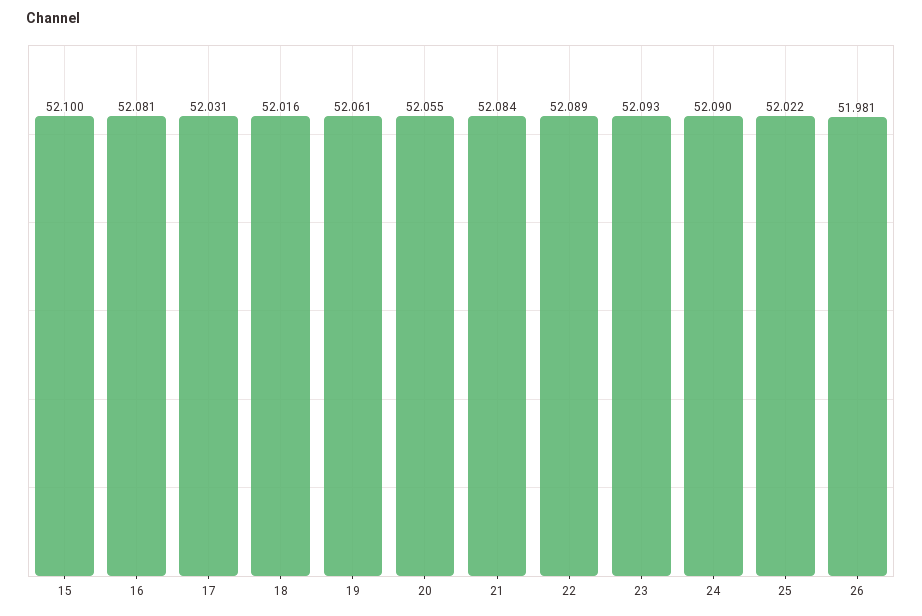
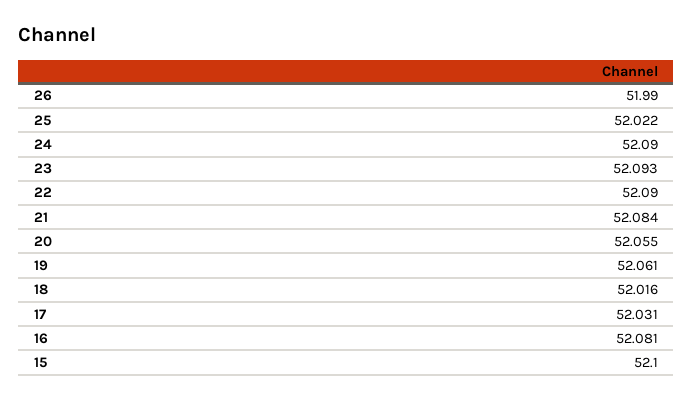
22: 52.089 -> 52.09
26: 51.981 -> 51.99

